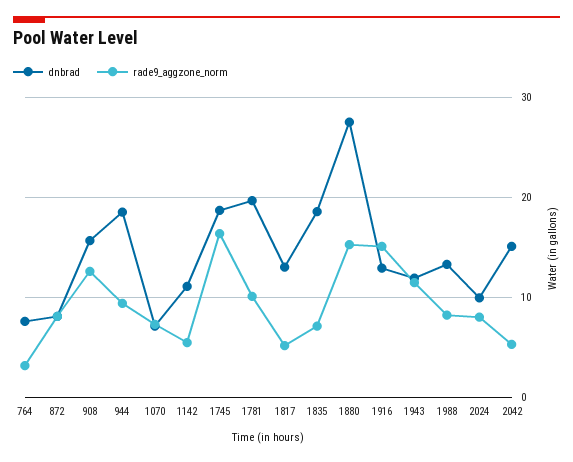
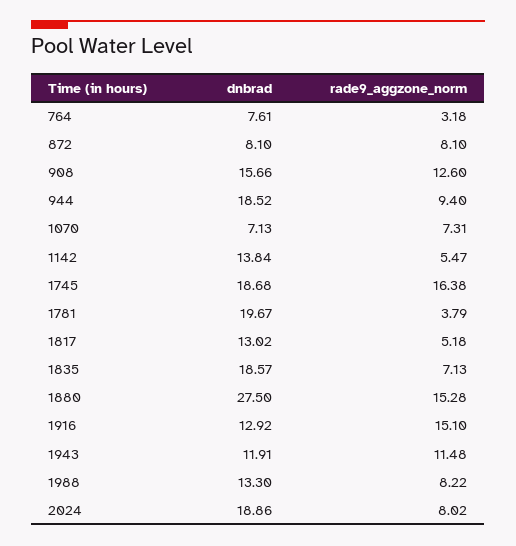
dnbrad, 1142: 11 -> 13.84
rade9_aggzone_norm, 1781: 10 -> 3.79
dnbrad, 2024: 10 -> 18.86
dnbrad, 2042: 15 -> none
rade9_aggzone_norm, 2042: 5 -> none

